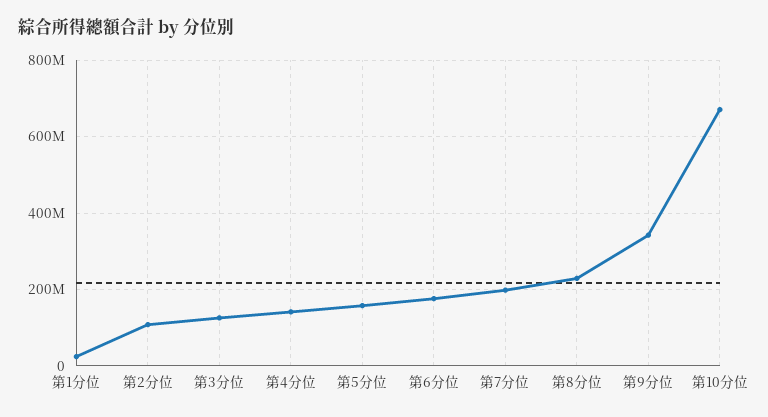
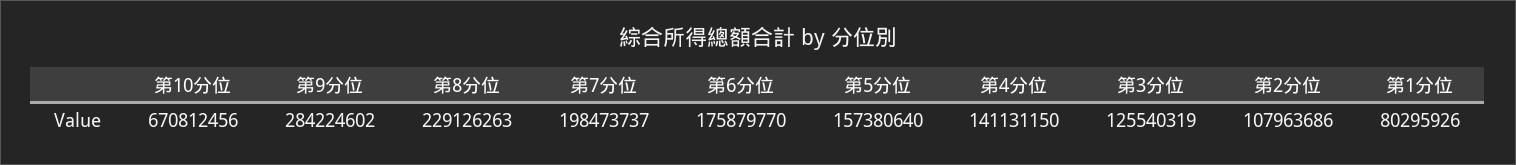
第1分位: 20000000 -> 80295926
第9分位: 340000000 -> 284224602

